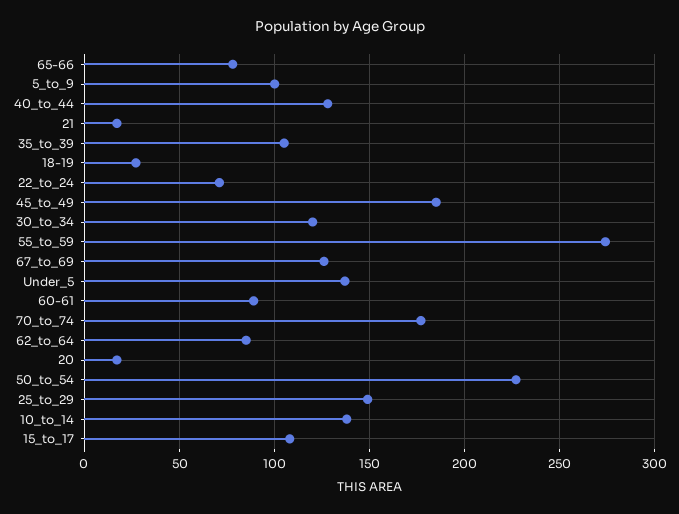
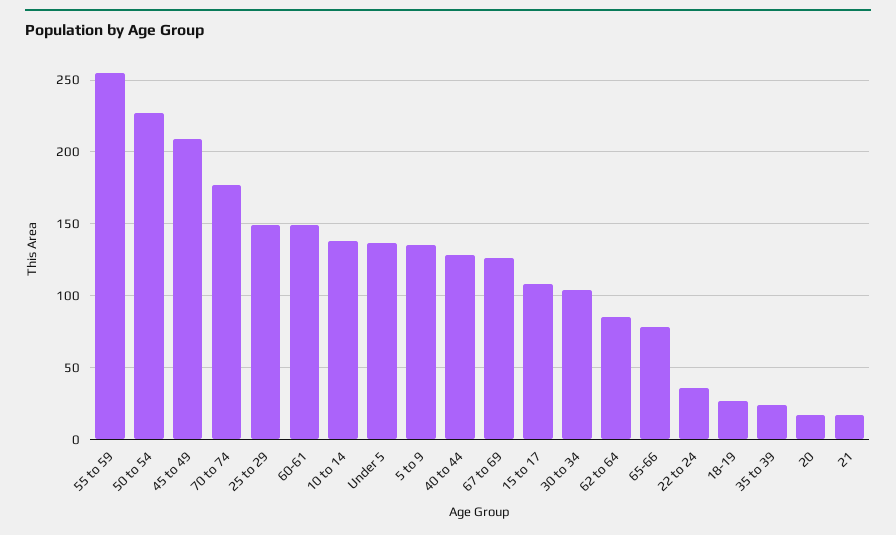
5_to_9: 100 -> 135
35_to_39: 105 -> 25
22_to_24: 70 -> 35
45_to_49: 185 -> 210
30_to_34: 120 -> 105
55_to_59: 275 -> 255
60-61: 90 -> 150

